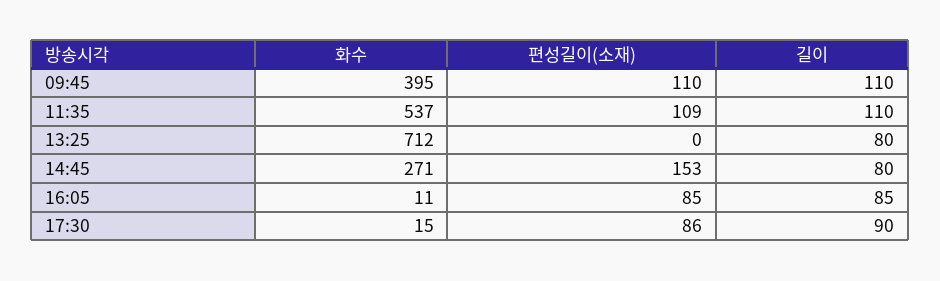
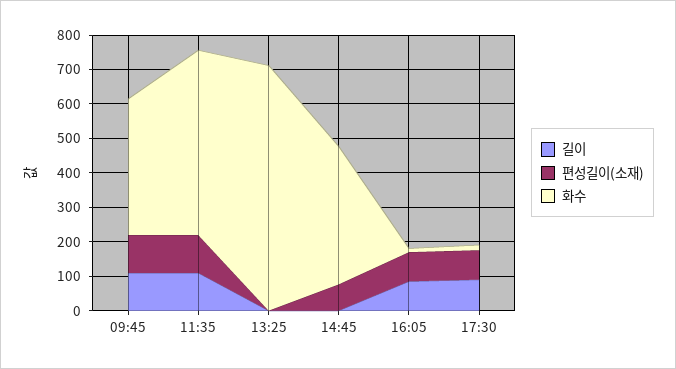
길이, 13:25: 80 -> 0
화수, 14:45: 271 -> 400
편성길이(소재), 14:45: 153 -> 75
길이, 14:45: 80 -> 0

